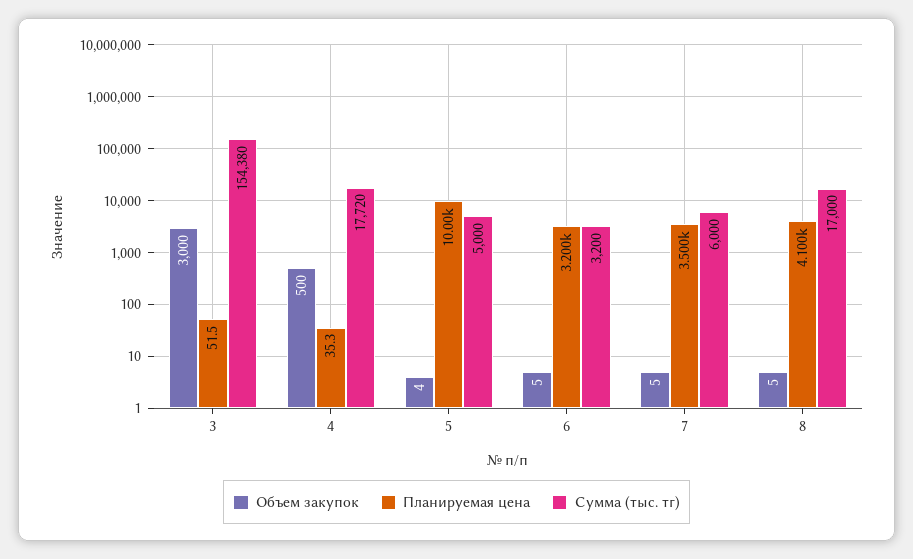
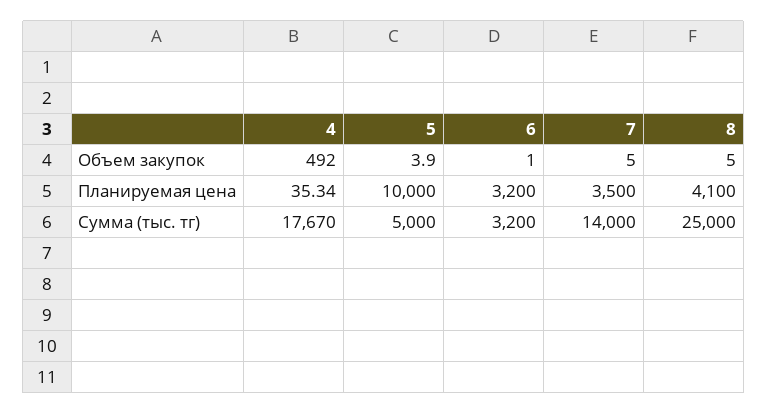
Объем закупок, 3: 3000 -> none
Планируемая цена, 3: 51.5 -> none
Сумма (тыс. тг), 3: 154380 -> none
Объем закупок, 4: 500 -> 492
Сумма (тыс. тг), 4: 17720 -> 17670
Объем закупок, 6: 5 -> 1
Сумма (тыс. тг), 7: 6000 -> 14000
Сумма (тыс. тг), 8: 17000 -> 25000

